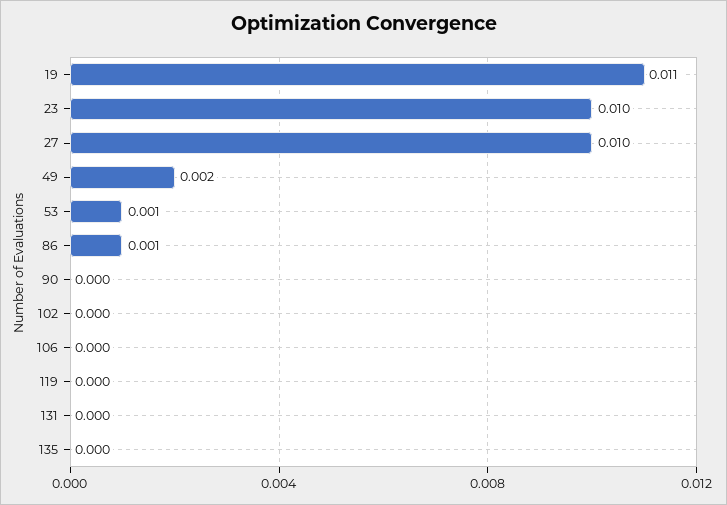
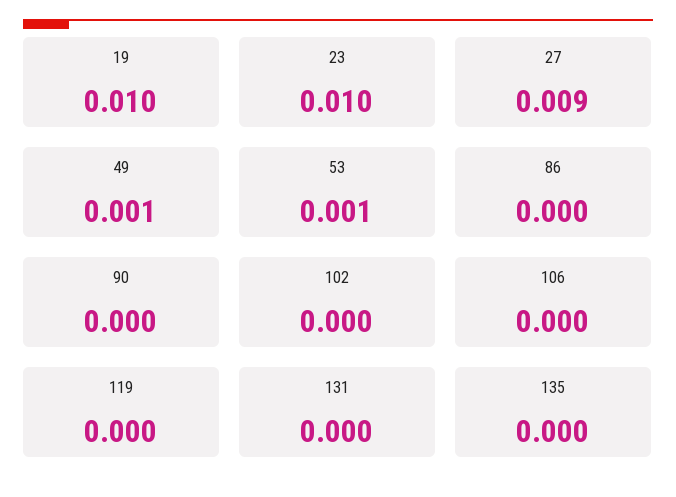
19: 0.011 -> 0.01
27: 0.01 -> 0.009
49: 0.002 -> 0.001
86: 0.001 -> 0

